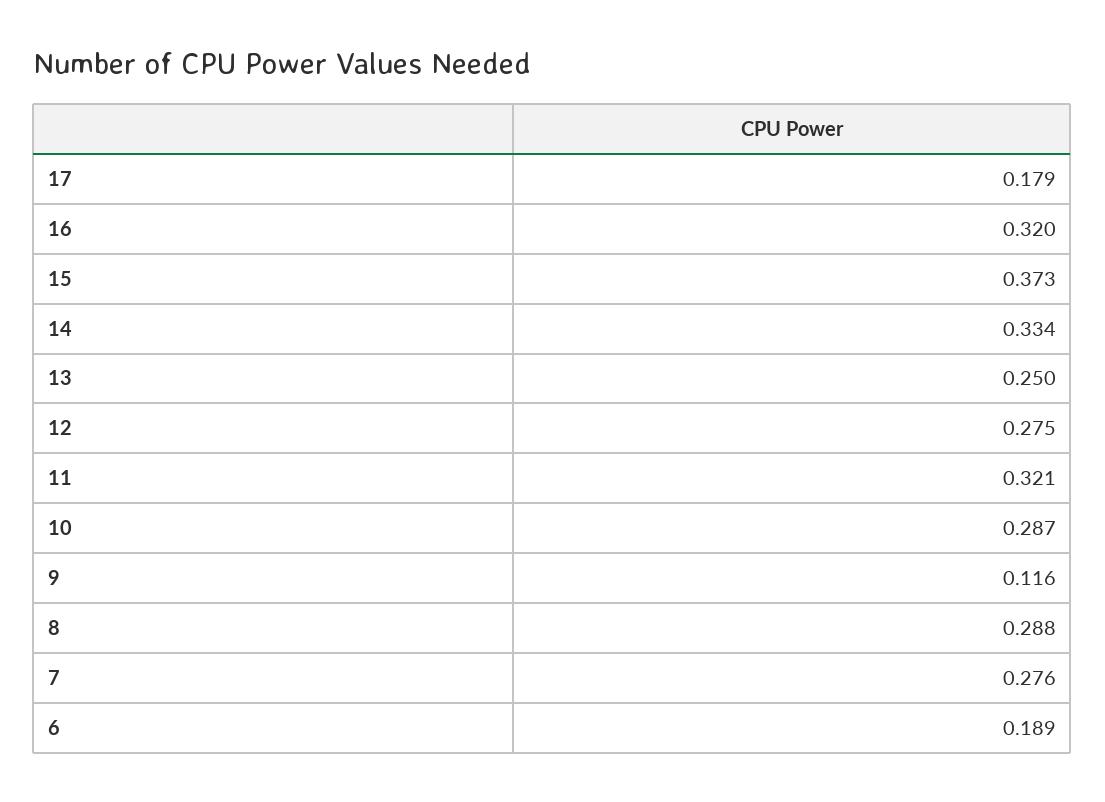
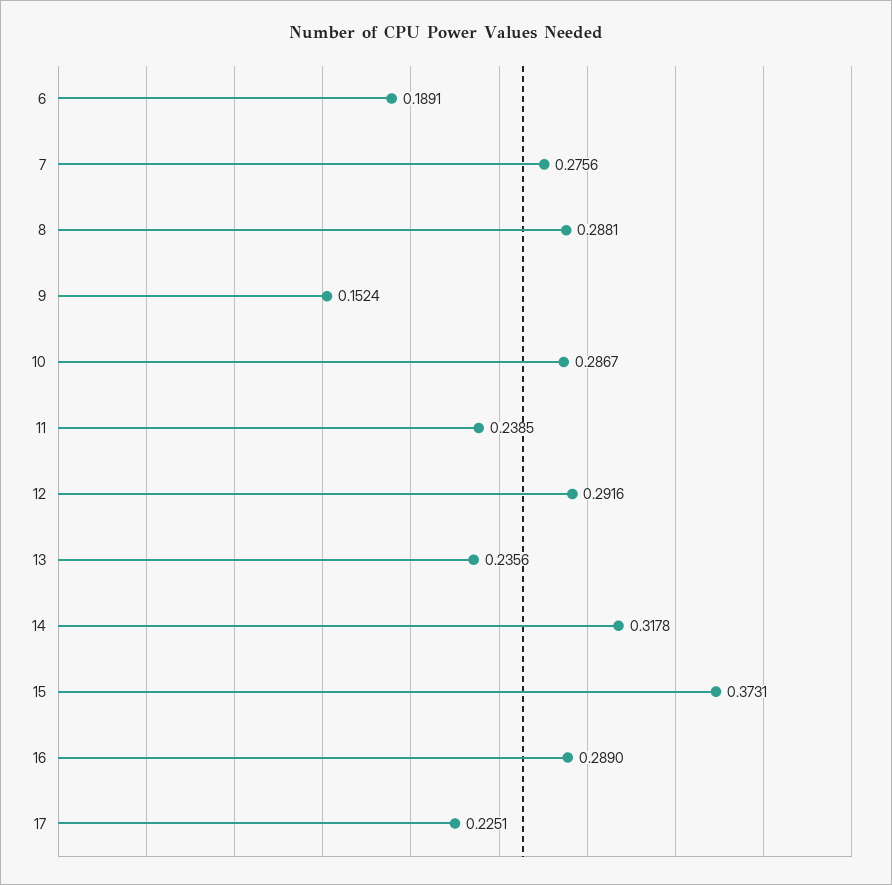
17: 0.179 -> 0.2251
16: 0.32 -> 0.289
14: 0.334 -> 0.3178
13: 0.25 -> 0.2356
12: 0.275 -> 0.2916
11: 0.321 -> 0.2385
9: 0.116 -> 0.1524

